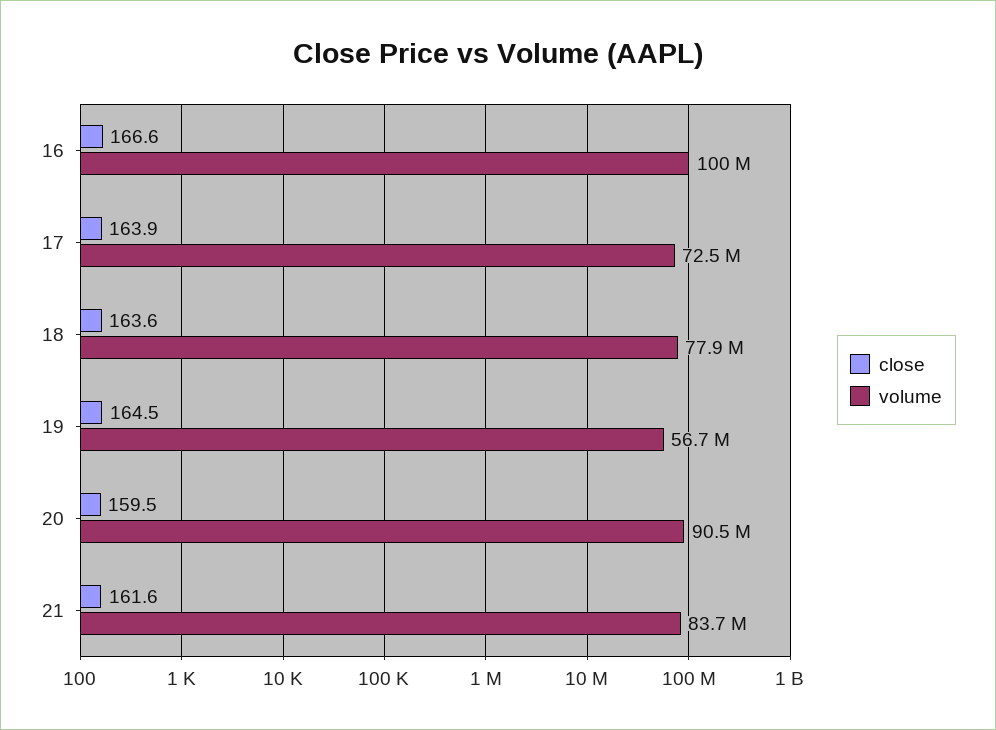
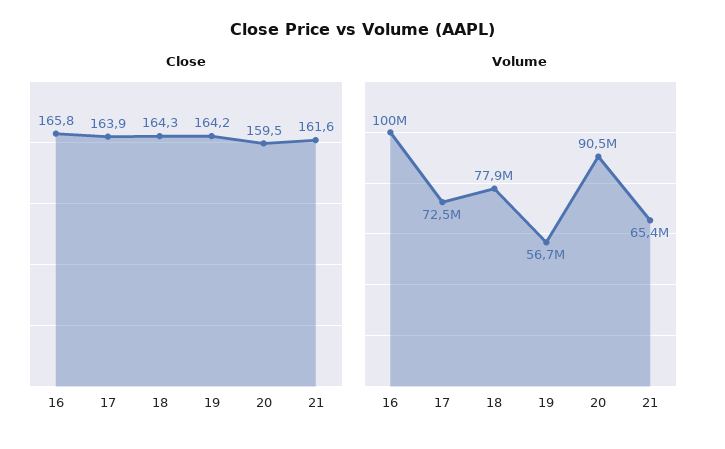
close, 16: 166.6 -> 165.8
close, 18: 163.6 -> 164.3
close, 19: 164.5 -> 164.2
volume, 21: 83700000 -> 65400000

